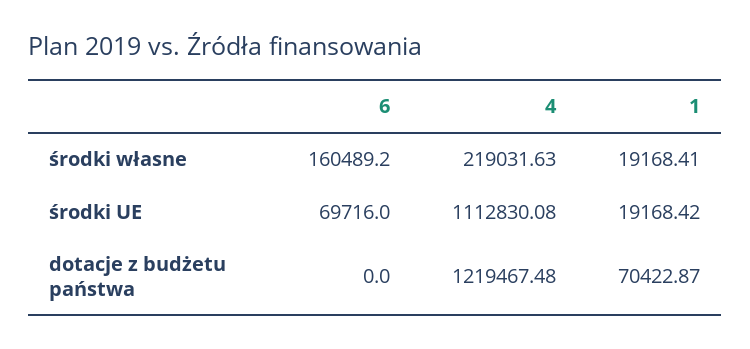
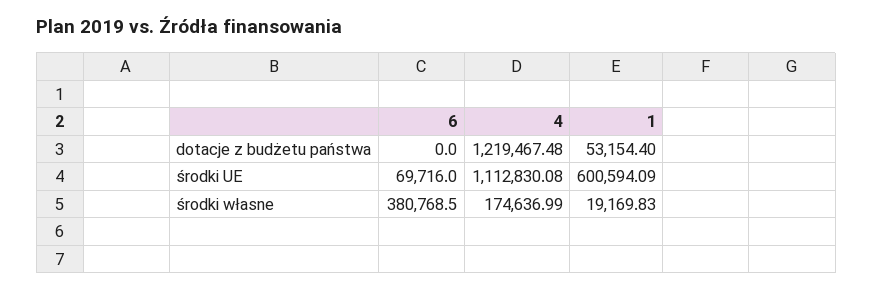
6, środki własne: 160489.2 -> 380768.5
4, środki własne: 219031.63 -> 174636.99
1, środki własne: 19168.41 -> 19169.83
1, środki UE: 19168.42 -> 600594.09
1, dotacje z budżetu państwa: 70422.87 -> 53154.4

